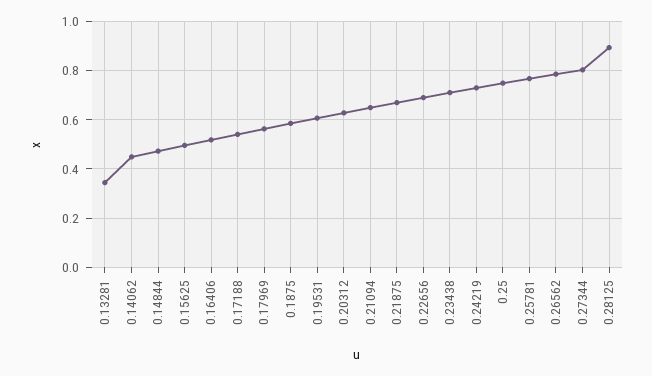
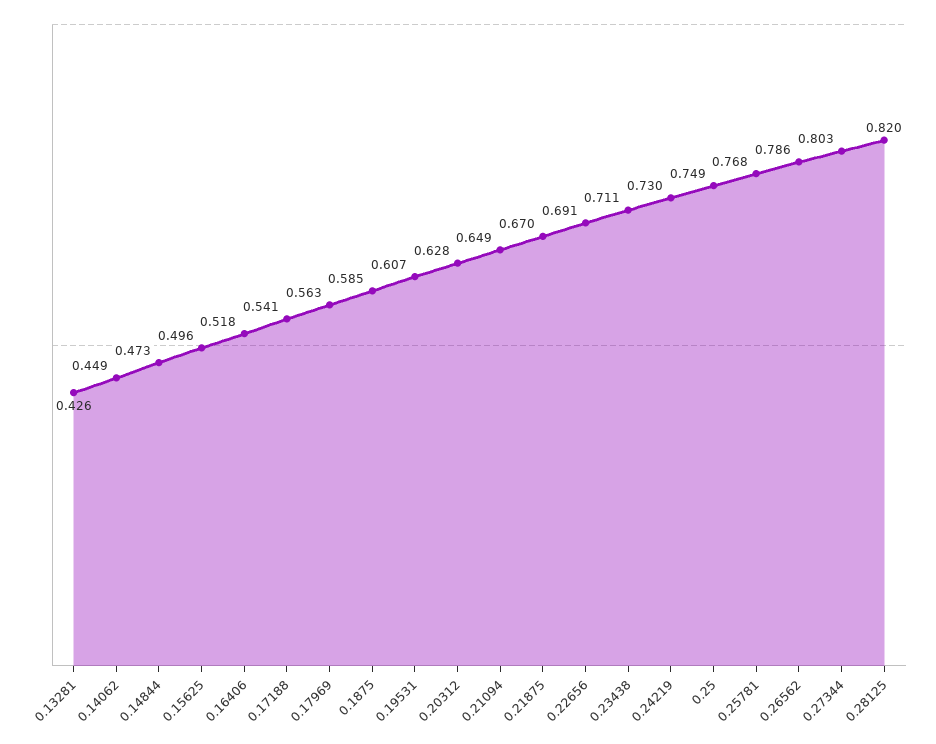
0.13281: 0.35 -> 0.426
0.28125: 0.9 -> 0.82

